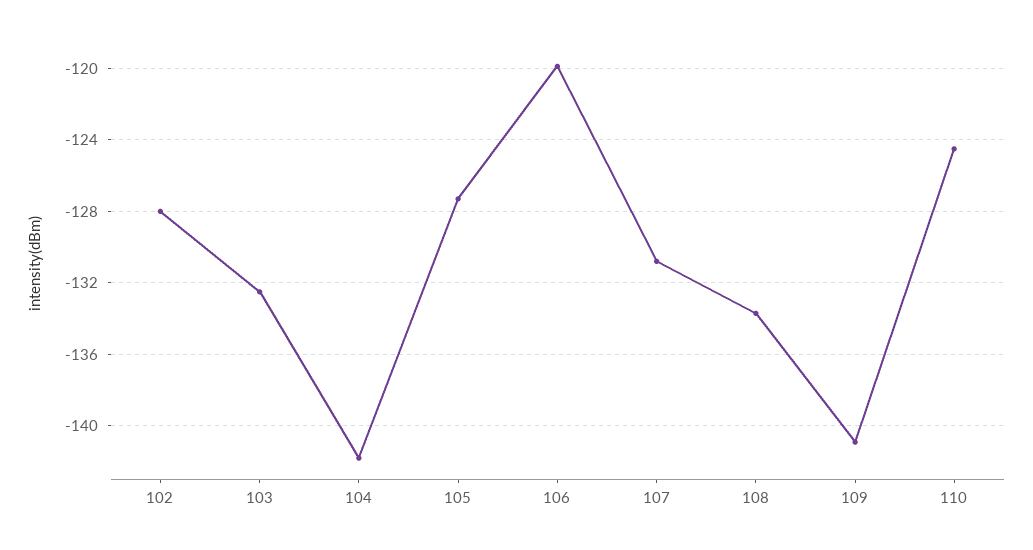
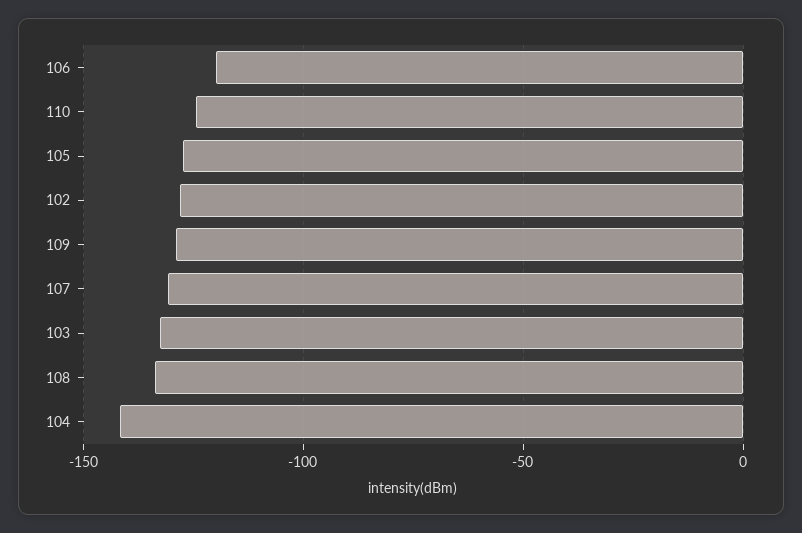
109: -141 -> -130

